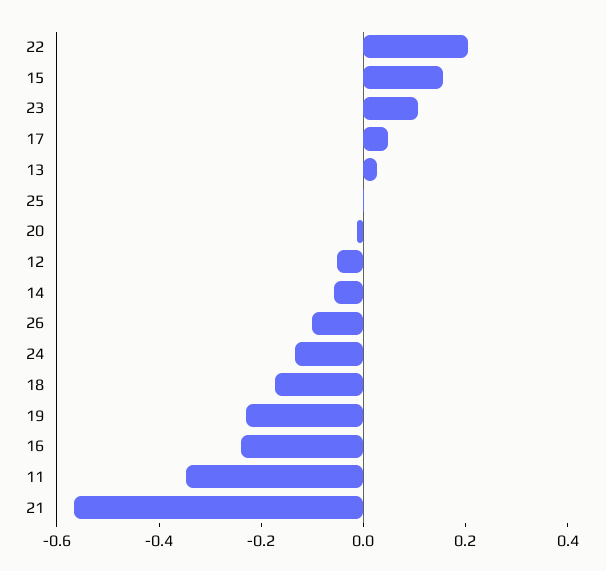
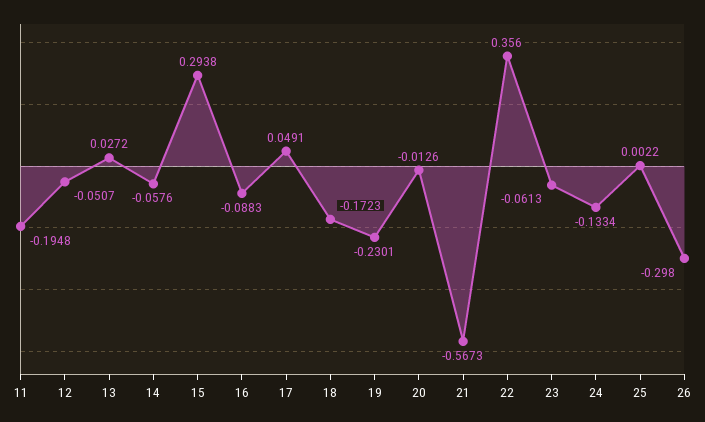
22: 0.2 -> 0.356
15: 0.15 -> 0.2938
23: 0.1 -> -0.0613
26: -0.1 -> -0.298
16: -0.25 -> -0.0883
11: -0.35 -> -0.1948

